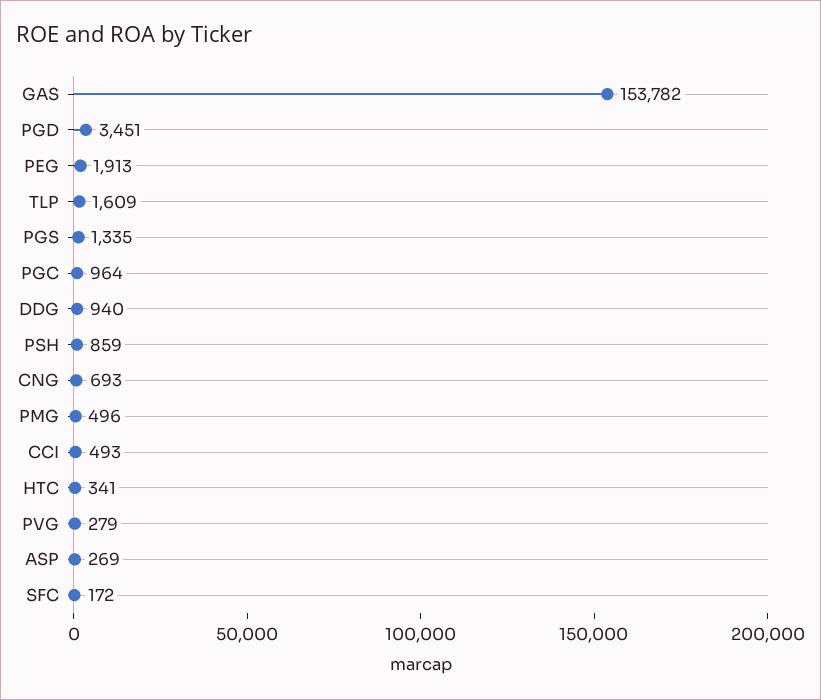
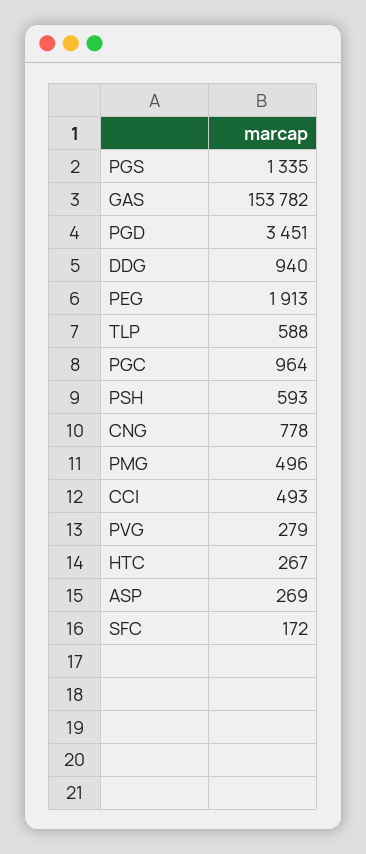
TLP: 1609 -> 588
PSH: 859 -> 593
CNG: 693 -> 778
HTC: 341 -> 267

